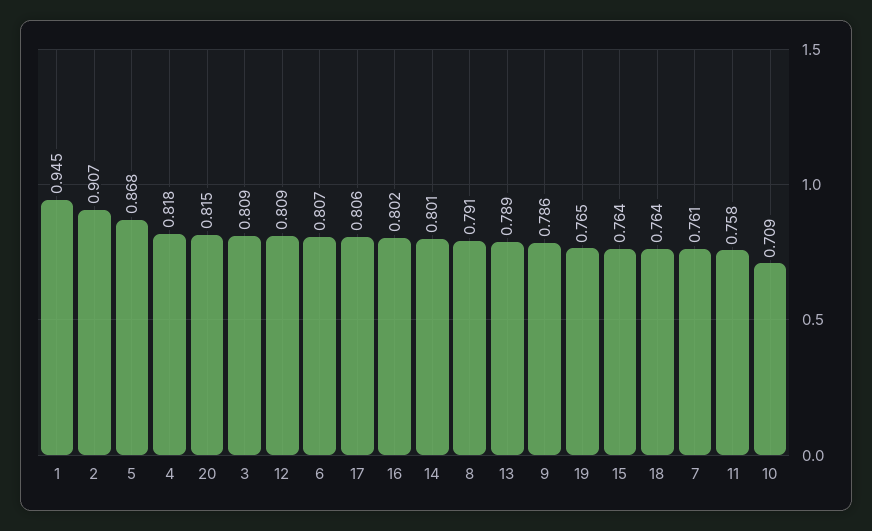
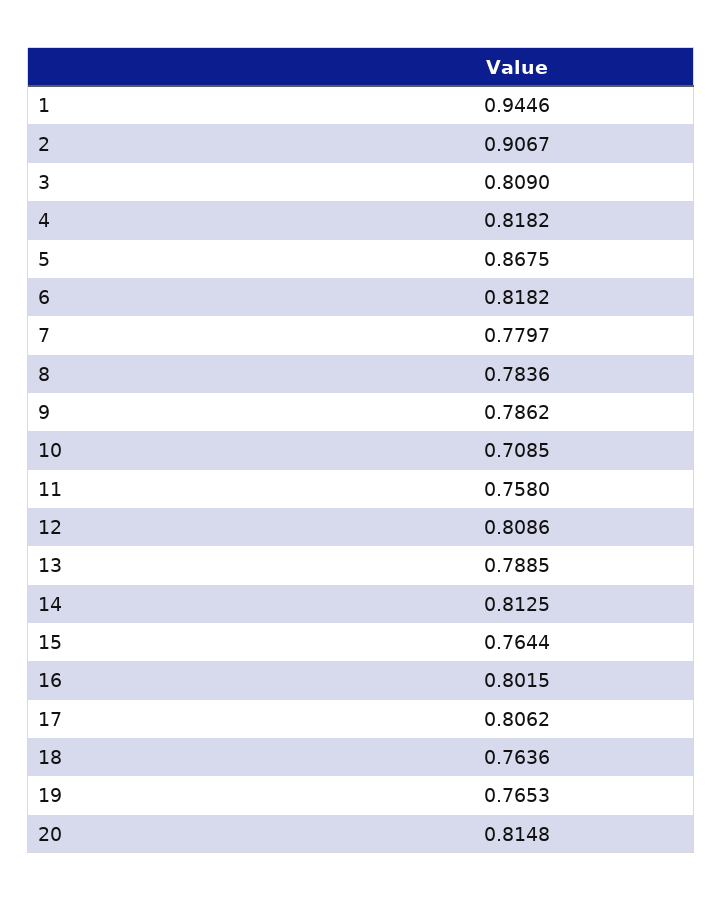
6: 0.807 -> 0.8182
14: 0.801 -> 0.8125
8: 0.791 -> 0.7836
7: 0.761 -> 0.7797

